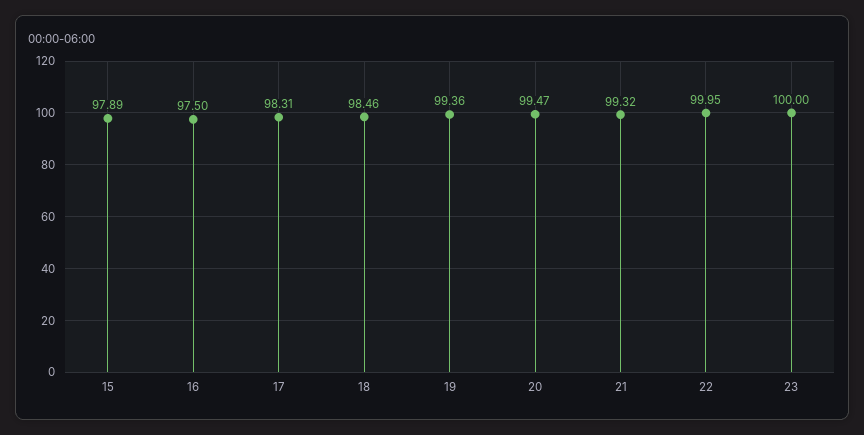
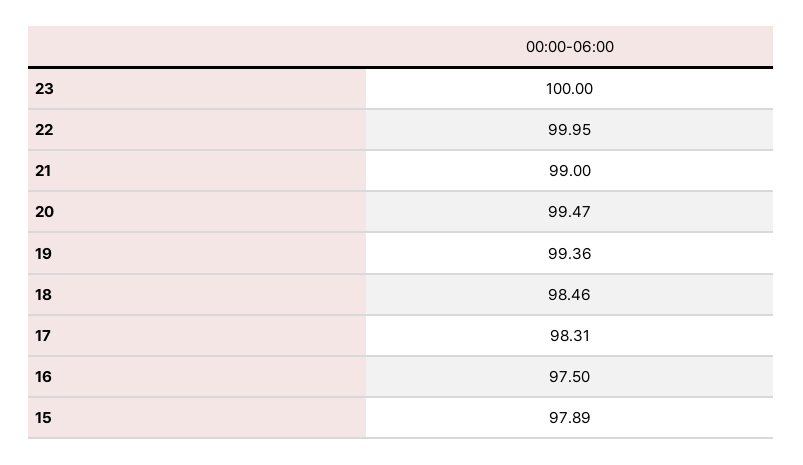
21: 99.32 -> 99

